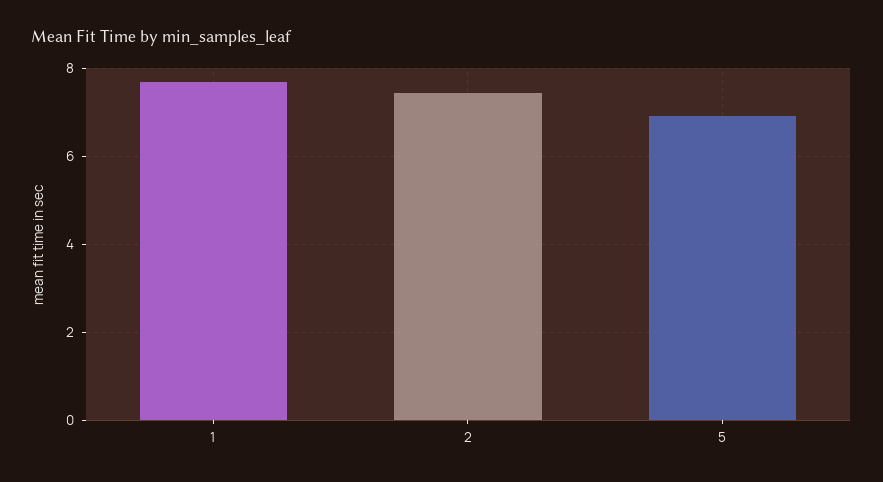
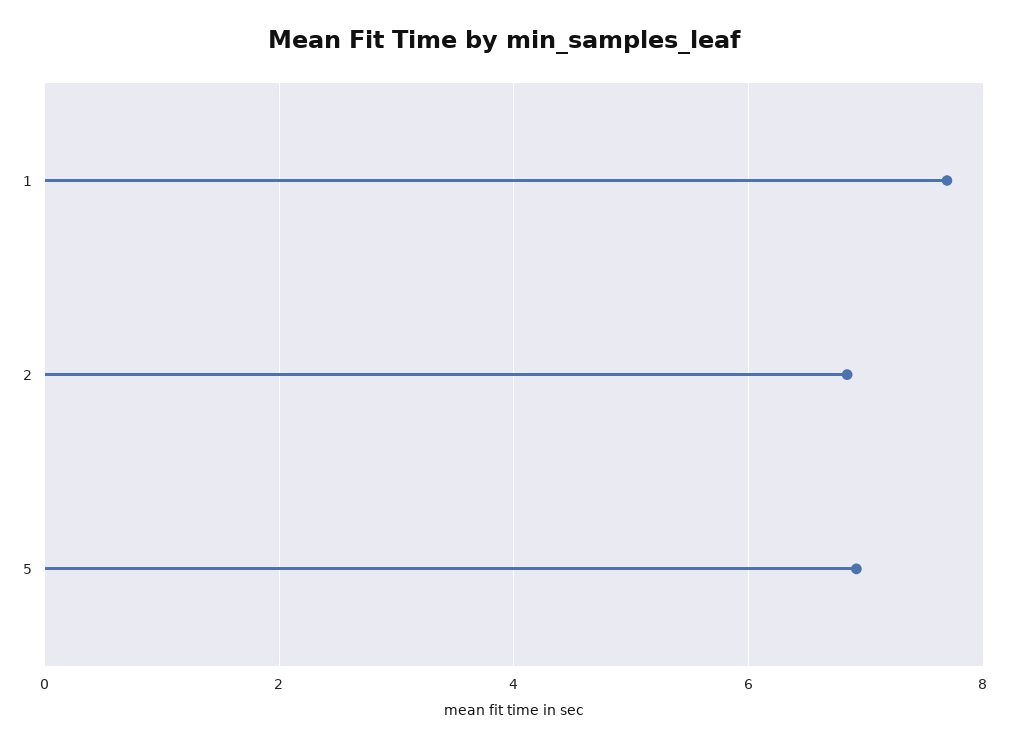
2: 7.4 -> 6.8

